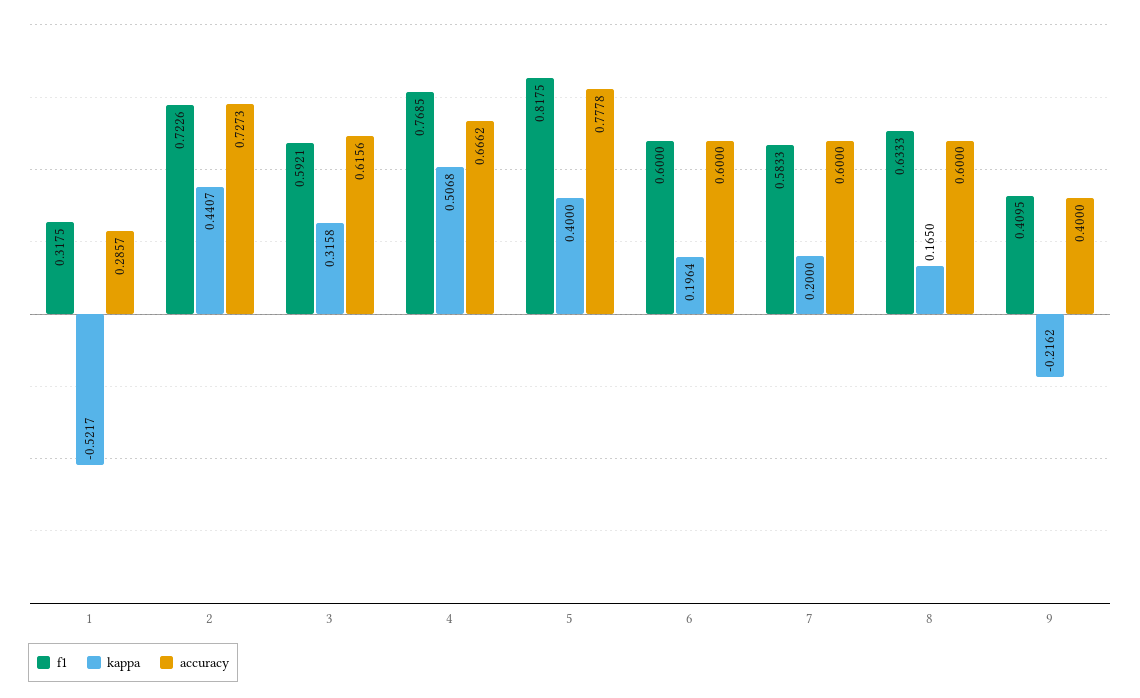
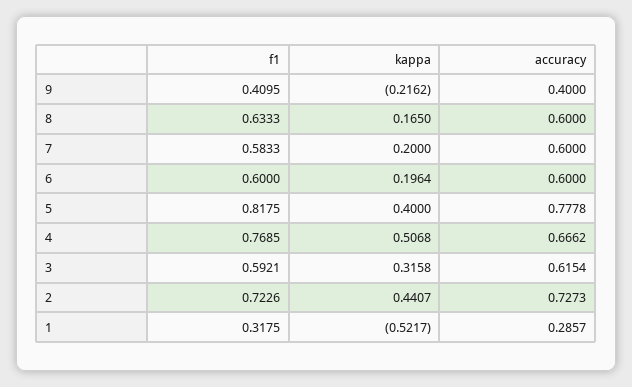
accuracy, 3: 0.6156 -> 0.6154

